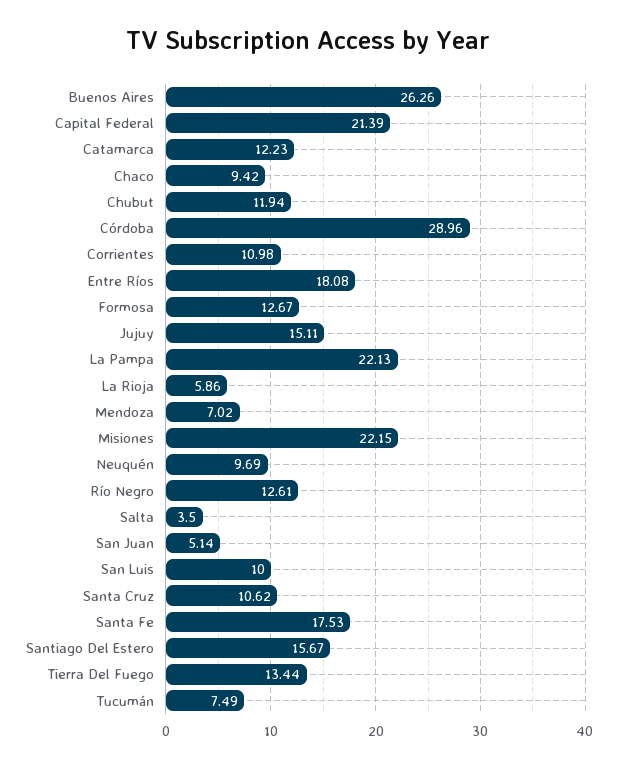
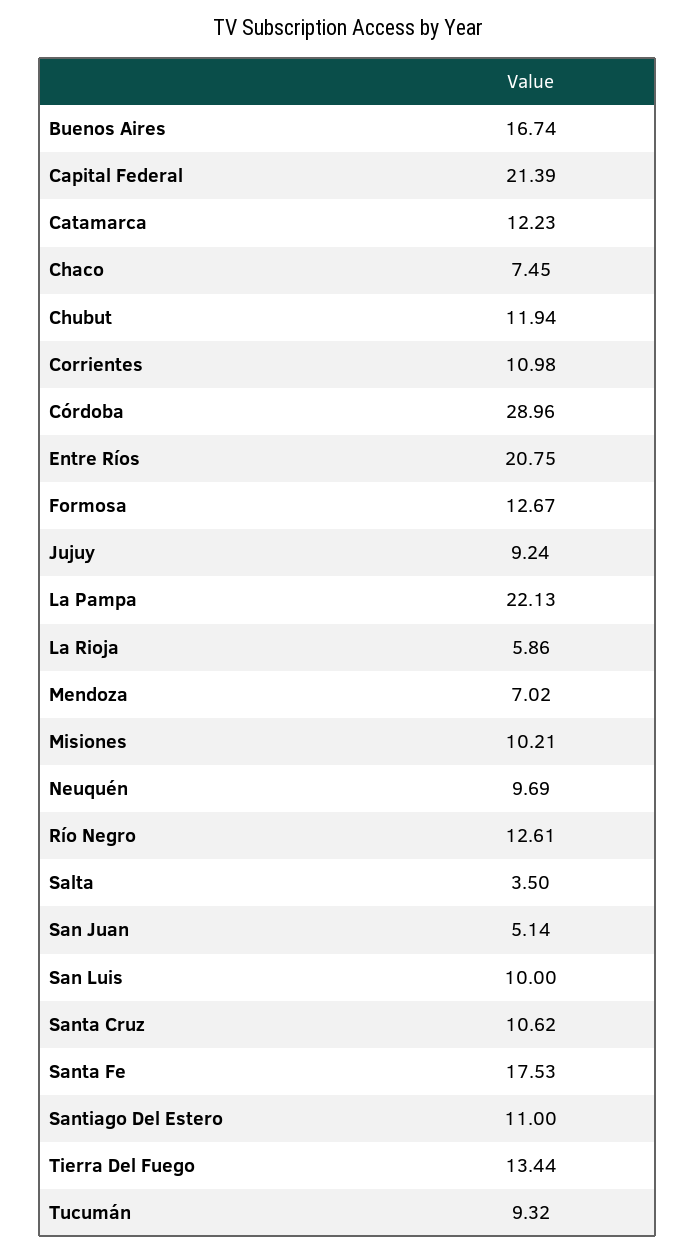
Buenos Aires: 26.26 -> 16.74
Chaco: 9.42 -> 7.45
Entre Ríos: 18.08 -> 20.75
Jujuy: 15.11 -> 9.24
Misiones: 22.15 -> 10.21
Santiago Del Estero: 15.67 -> 11
Tucumán: 7.49 -> 9.32

